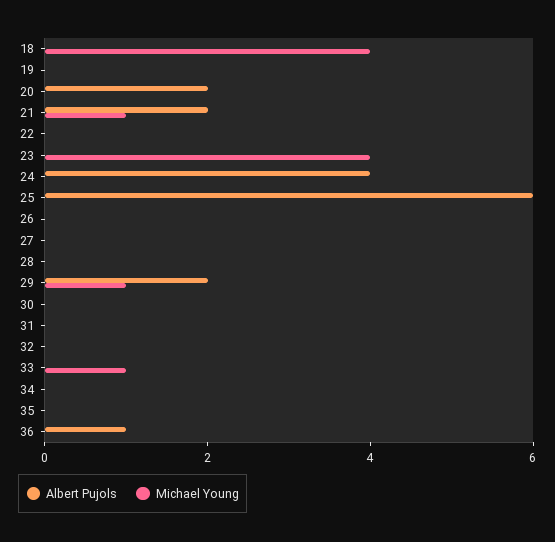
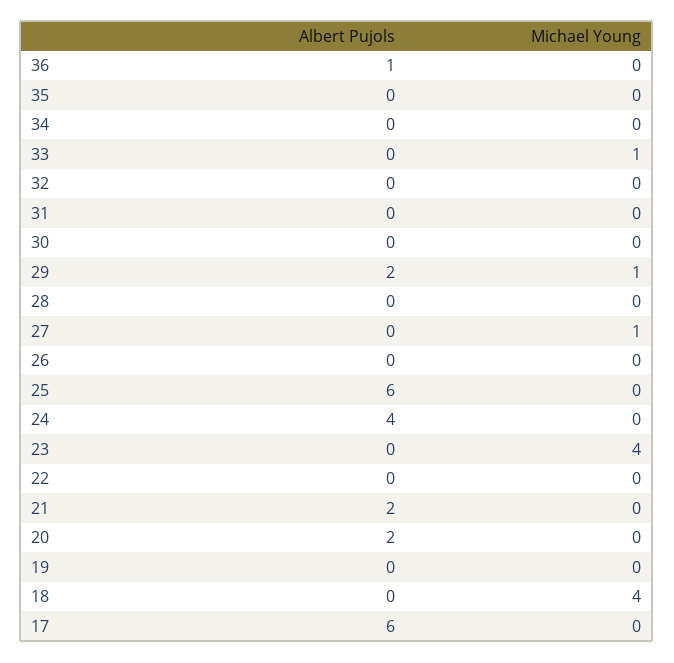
Michael Young, 21: 1 -> 0
Michael Young, 27: 0 -> 1
Albert Pujols, 17: none -> 6
Michael Young, 17: none -> 0

